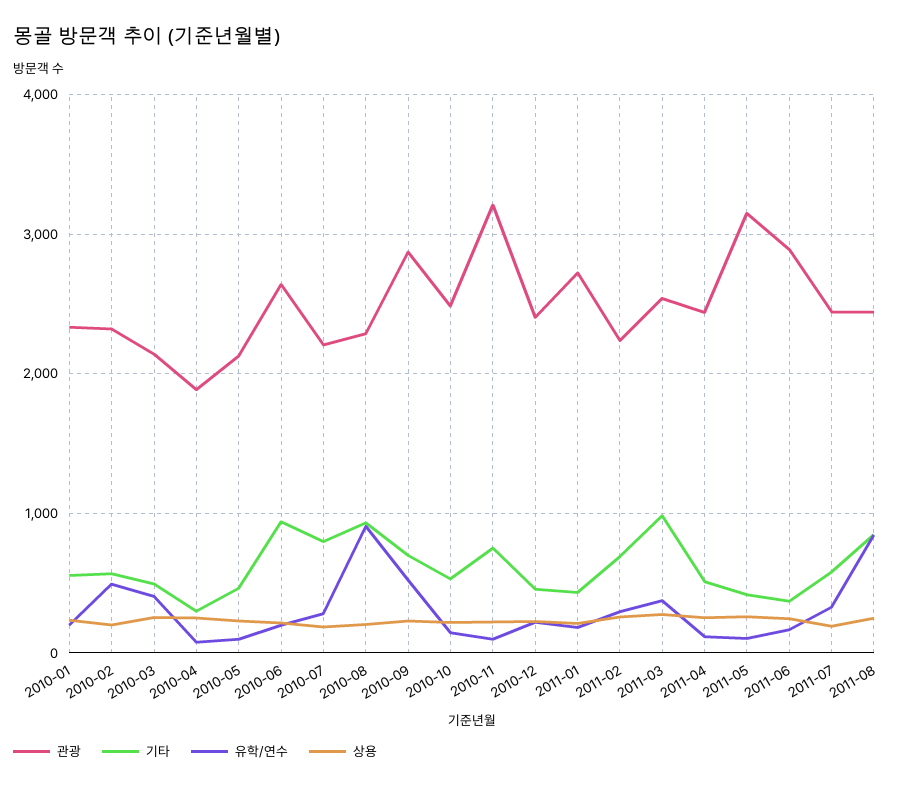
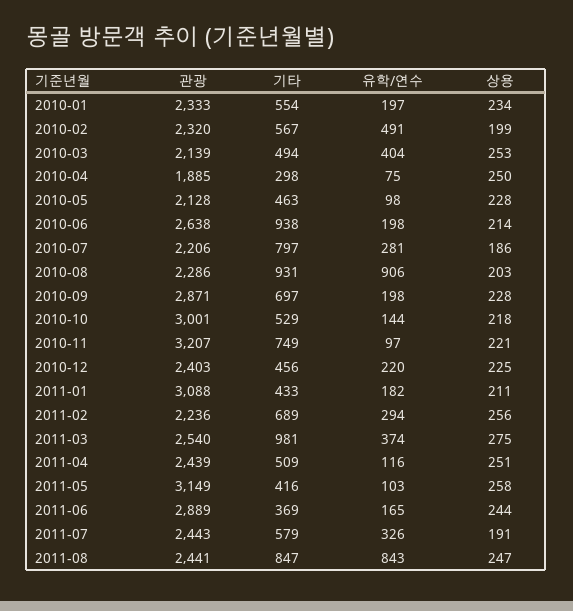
유학/연수, 2010-09: 500 -> 198
관광, 2010-10: 2500 -> 3001
관광, 2011-01: 2700 -> 3088

